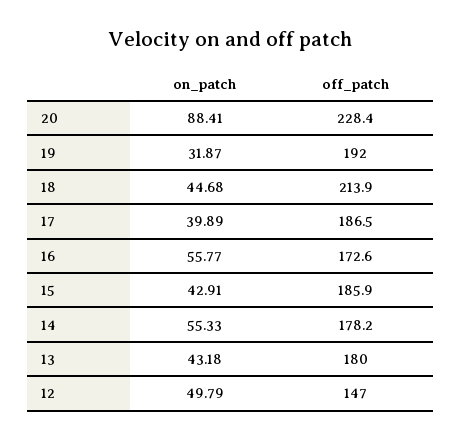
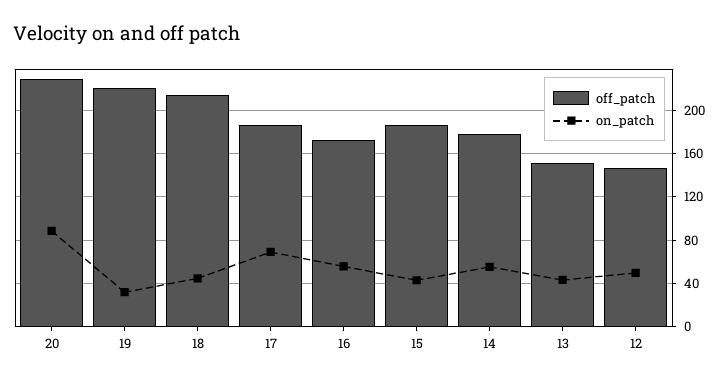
off_patch, 19: 192 -> 220
on_patch, 17: 39.89 -> 70
off_patch, 13: 180 -> 150

